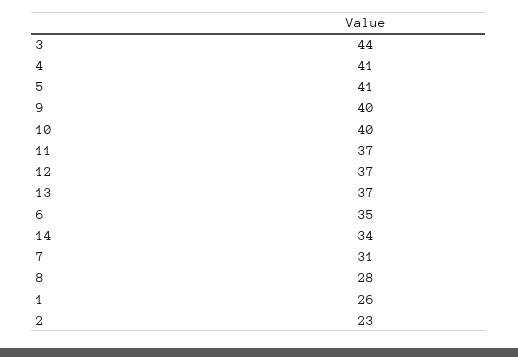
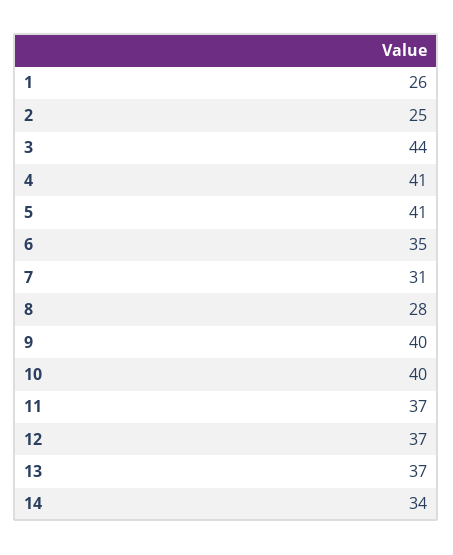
2: 23 -> 25

